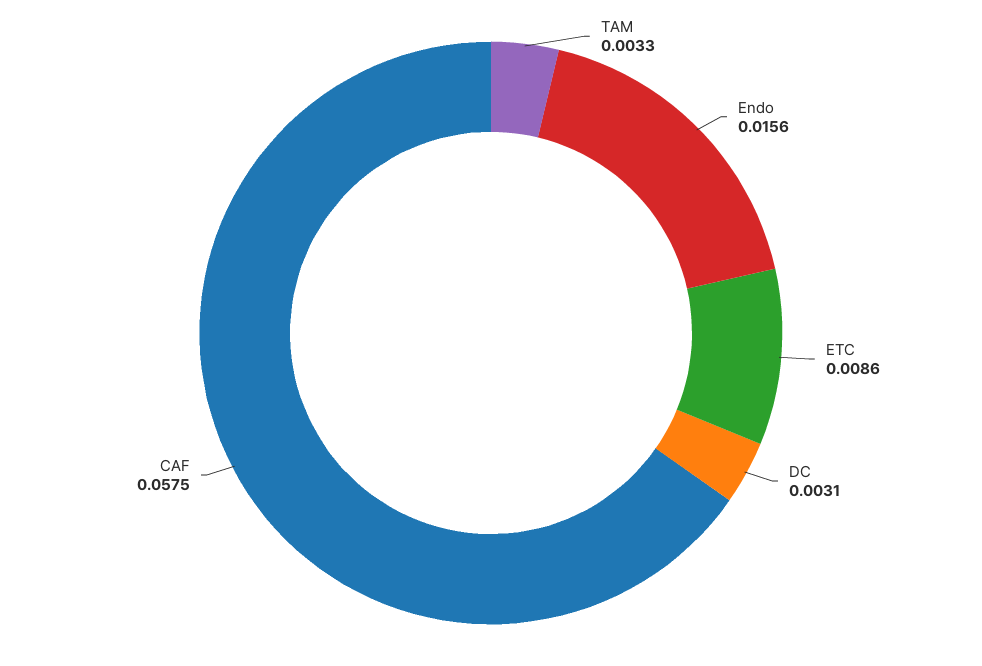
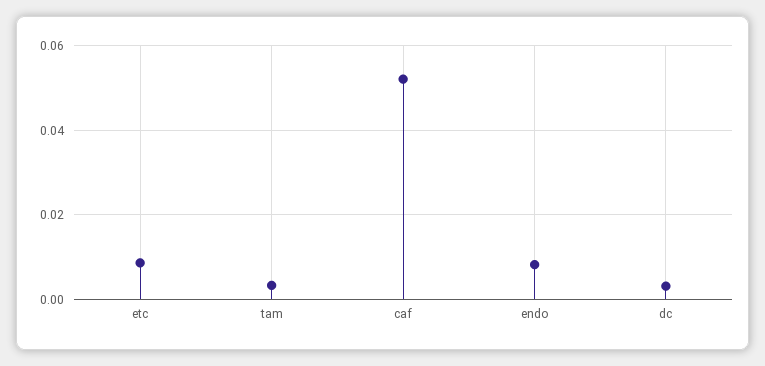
Endo: 0.0156 -> 0.008
CAF: 0.0575 -> 0.052

